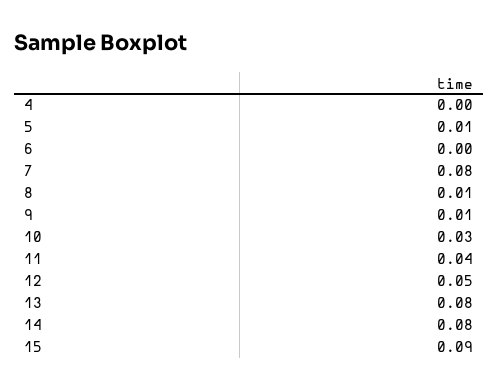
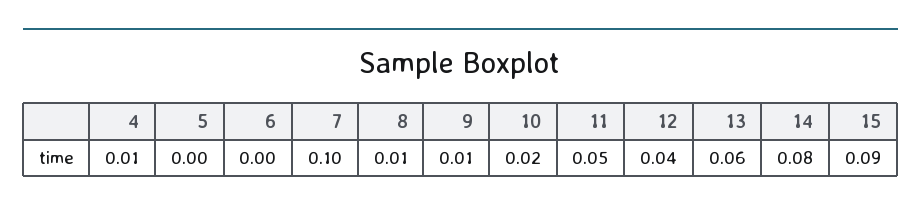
4: 0 -> 0.01
5: 0.01 -> 0
7: 0.08 -> 0.1
10: 0.03 -> 0.02
11: 0.04 -> 0.05
12: 0.05 -> 0.04
13: 0.08 -> 0.06

